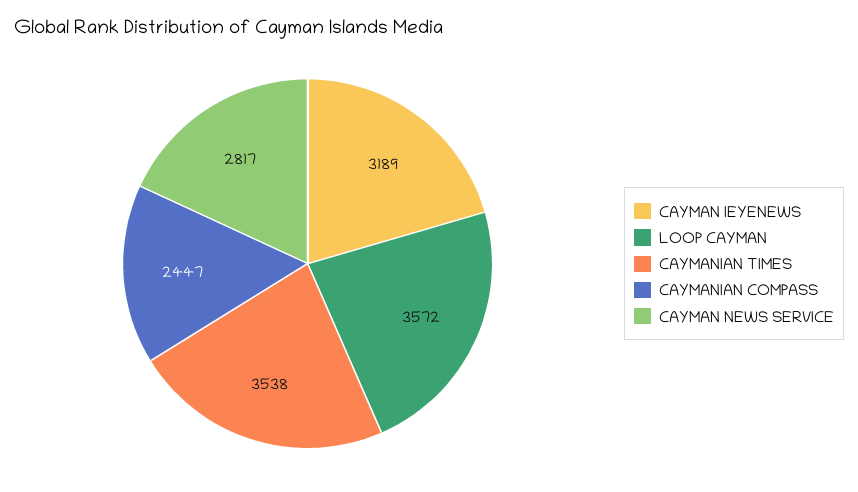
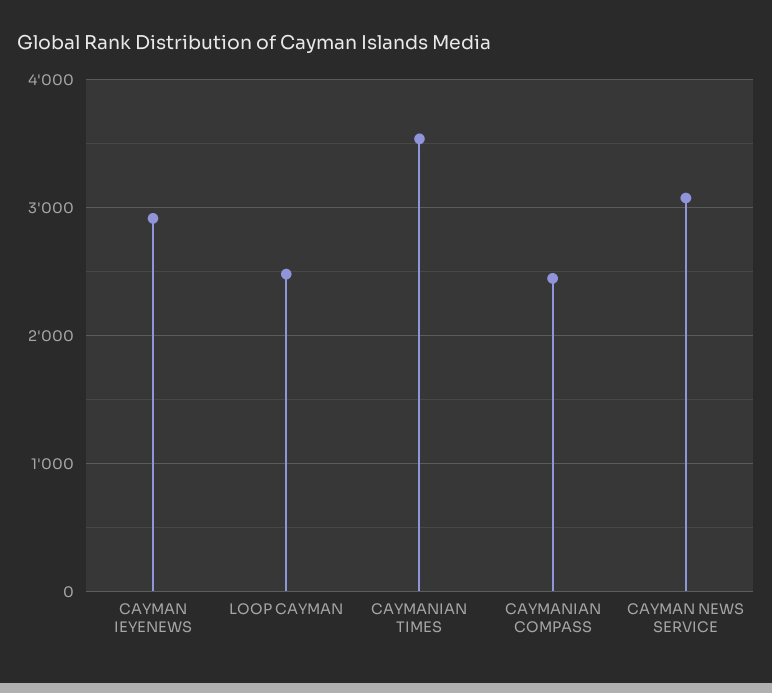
CAYMAN IEYENEWS: 3189 -> 2900
LOOP CAYMAN: 3572 -> 2500
CAYMAN NEWS SERVICE: 2817 -> 3100

